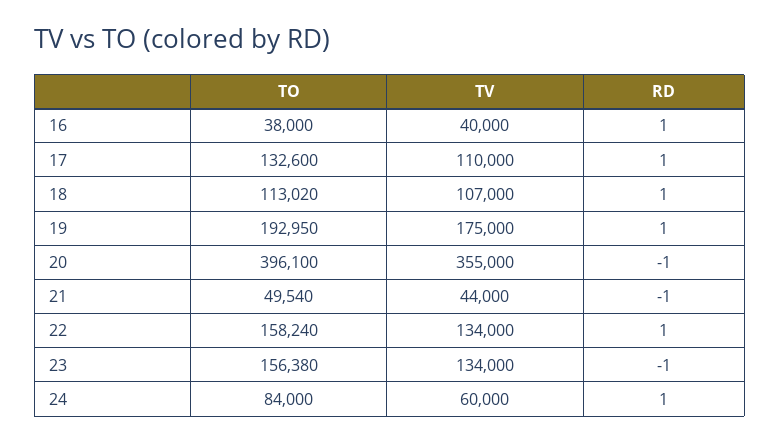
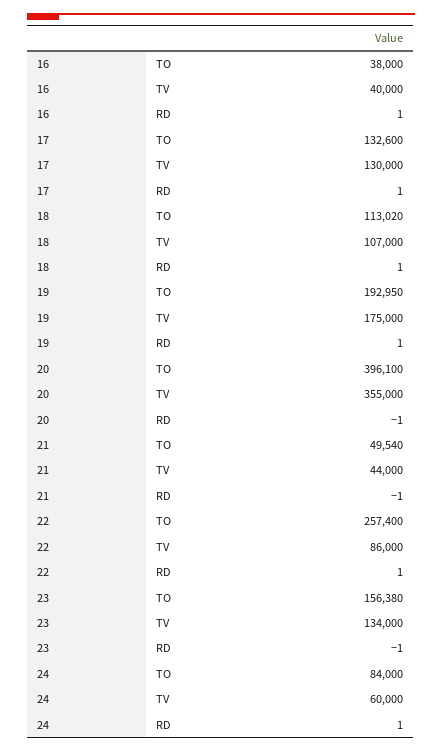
TV, 17: 110000 -> 130000
TO, 22: 158240 -> 257400
TV, 22: 134000 -> 86000

